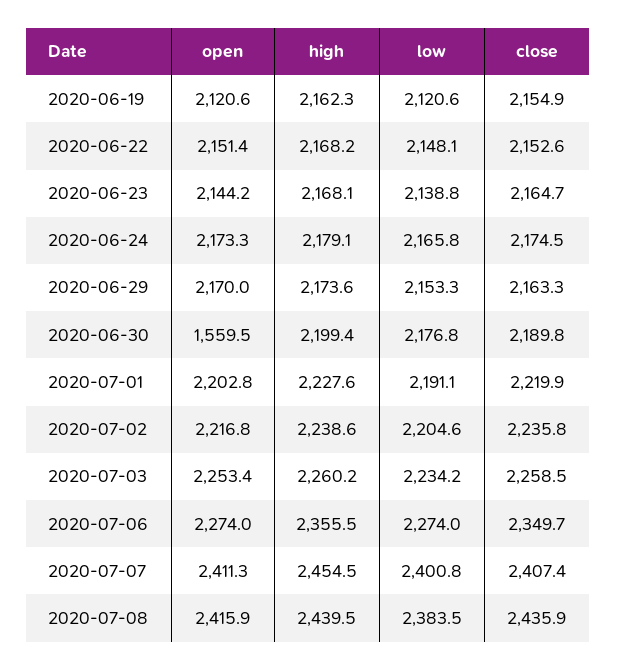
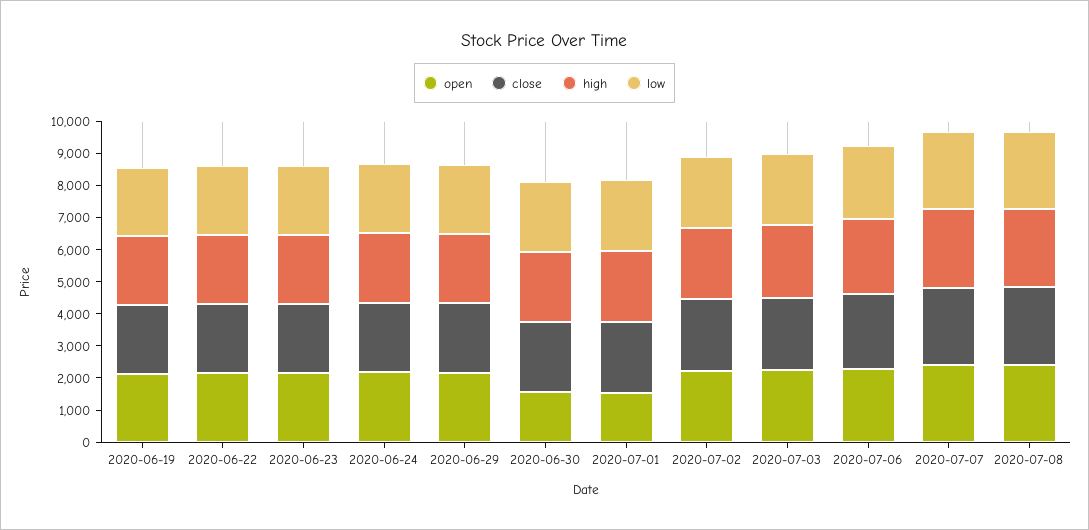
open, 2020-07-01: 2202.8 -> 1500

